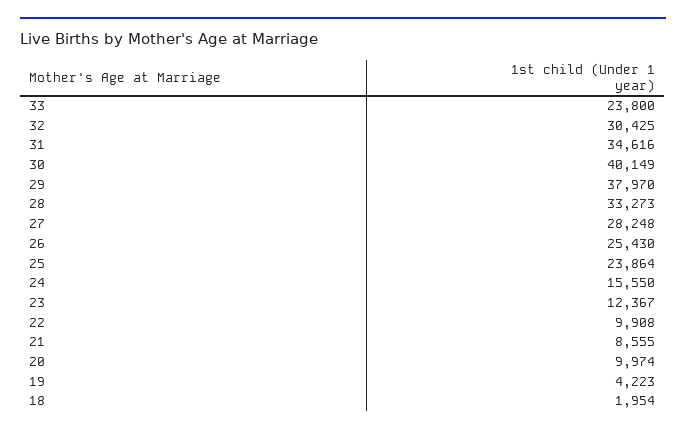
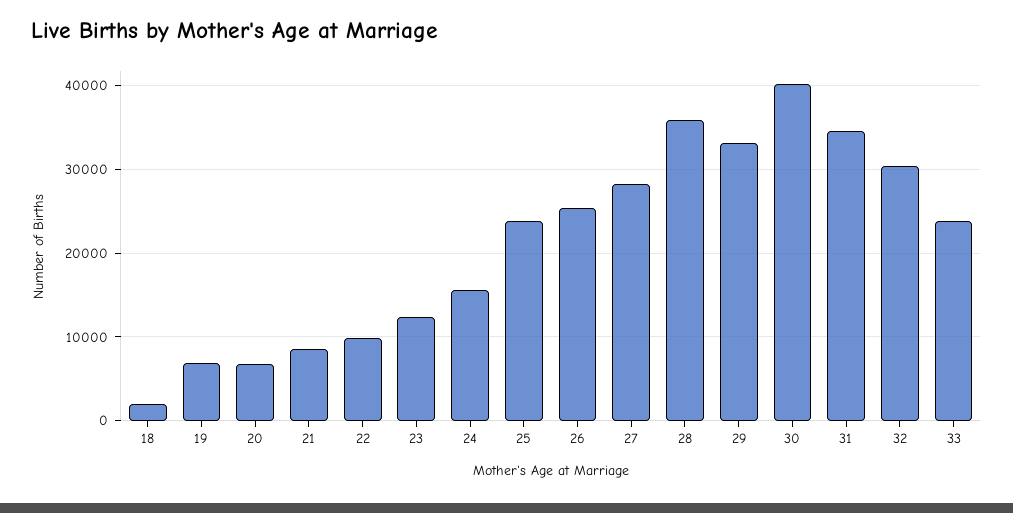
29: 37970 -> 33000
28: 33273 -> 36000
20: 9974 -> 7000
19: 4223 -> 7000

